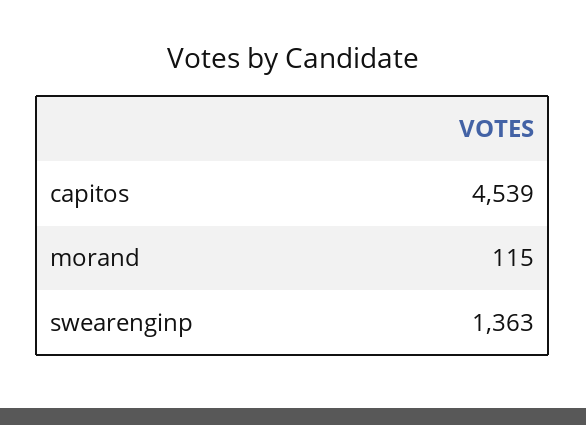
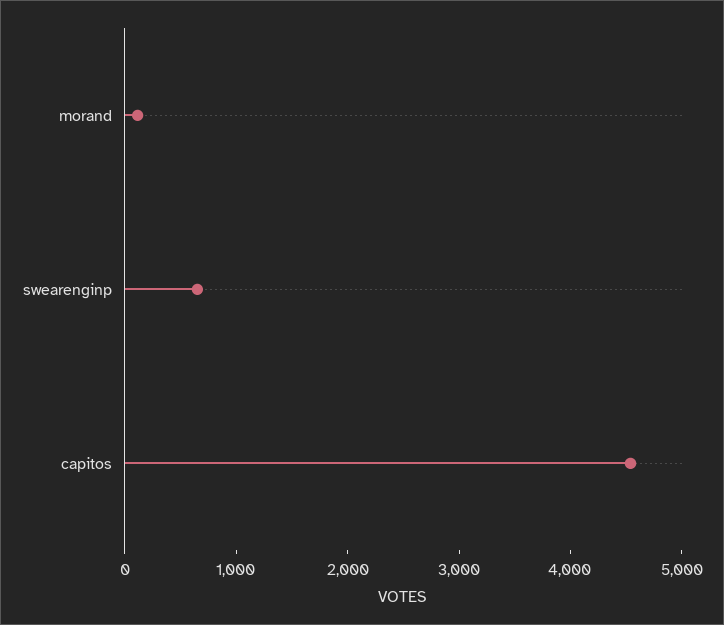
swearenginp: 1363 -> 600

